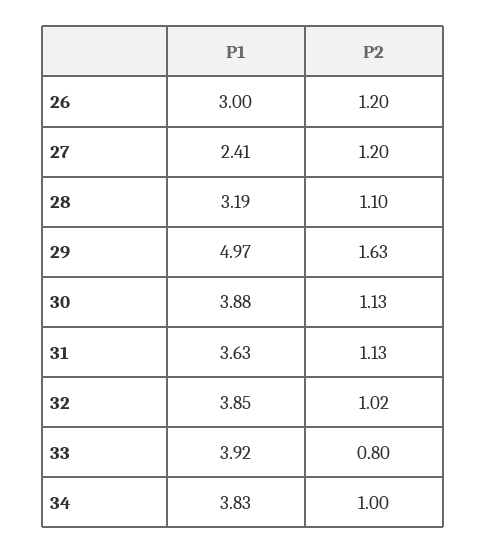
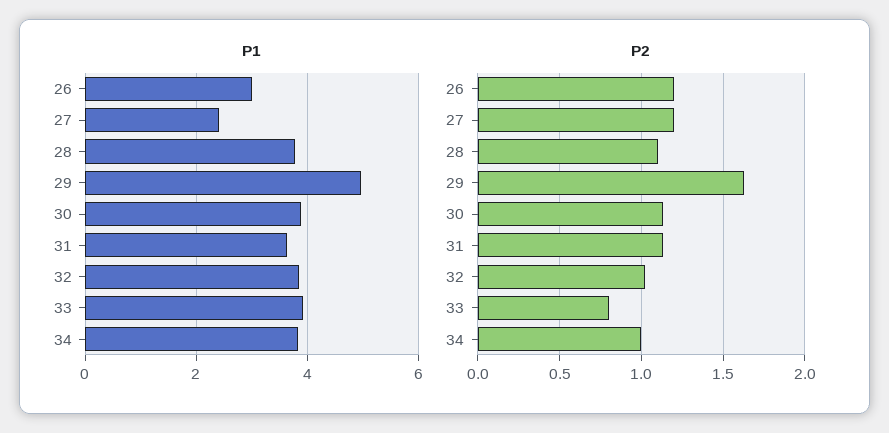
P1, 28: 3.19 -> 3.8

